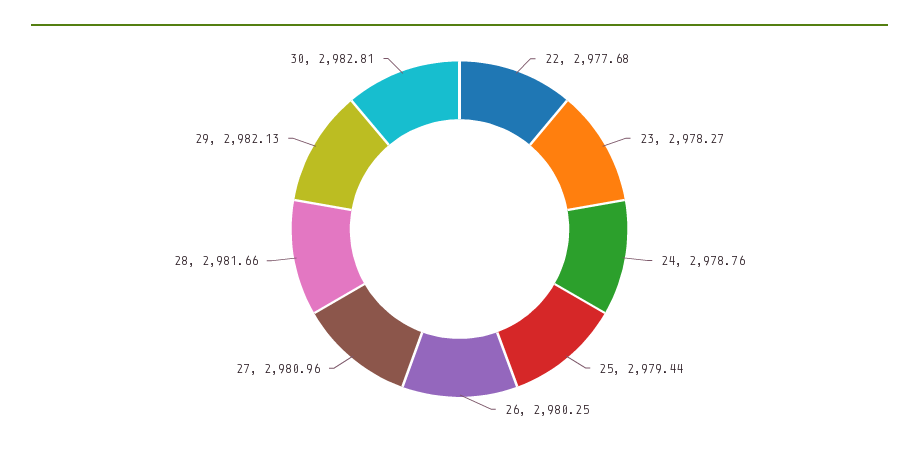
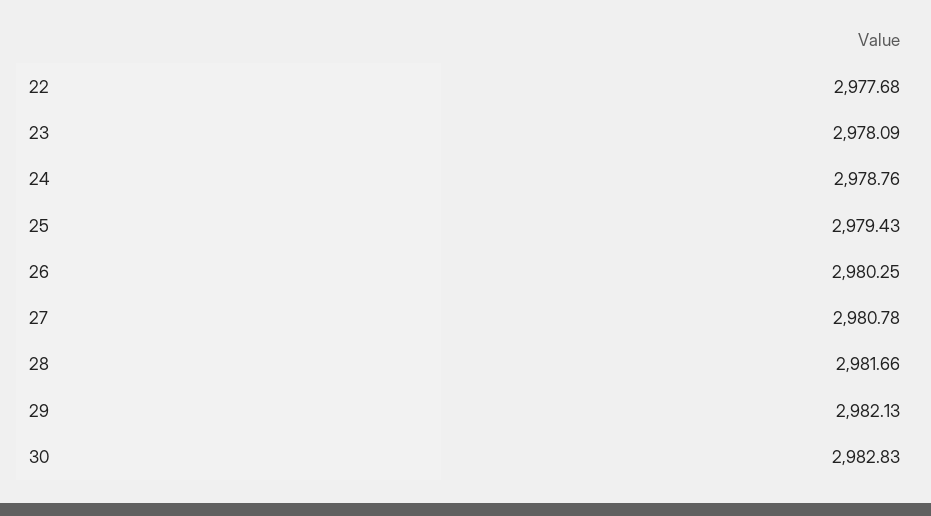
23: 2978.27 -> 2978.09
25: 2979.44 -> 2979.43
27: 2980.96 -> 2980.78
30: 2982.81 -> 2982.83

